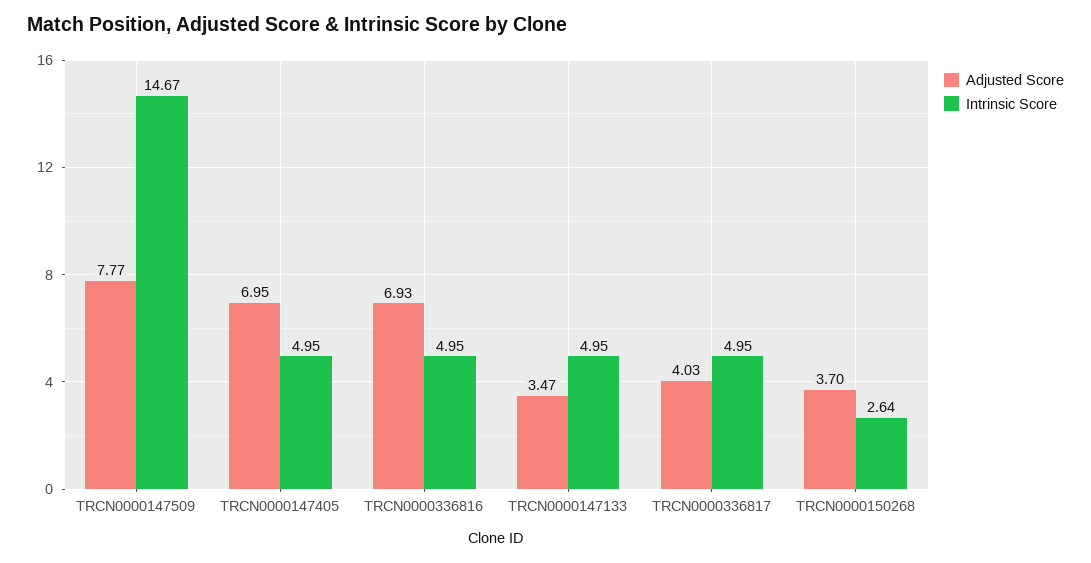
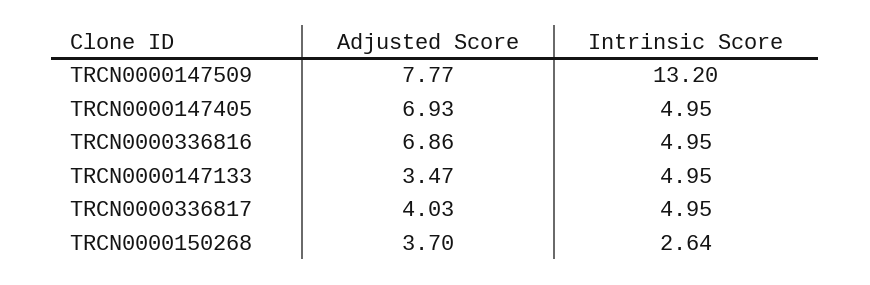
Intrinsic Score, TRCN0000147509: 14.67 -> 13.2
Adjusted Score, TRCN0000147405: 6.95 -> 6.93
Adjusted Score, TRCN0000336816: 6.93 -> 6.86

